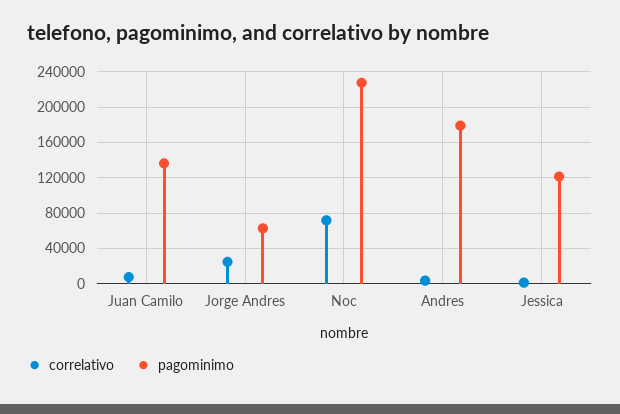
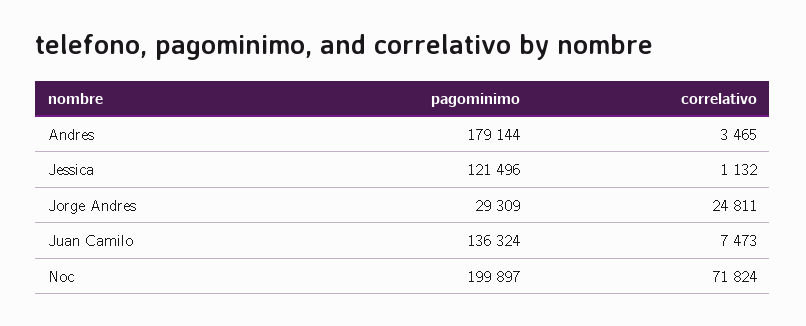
pagominimo, Jorge Andres: 60000 -> 29309
pagominimo, Noc: 230000 -> 199897

